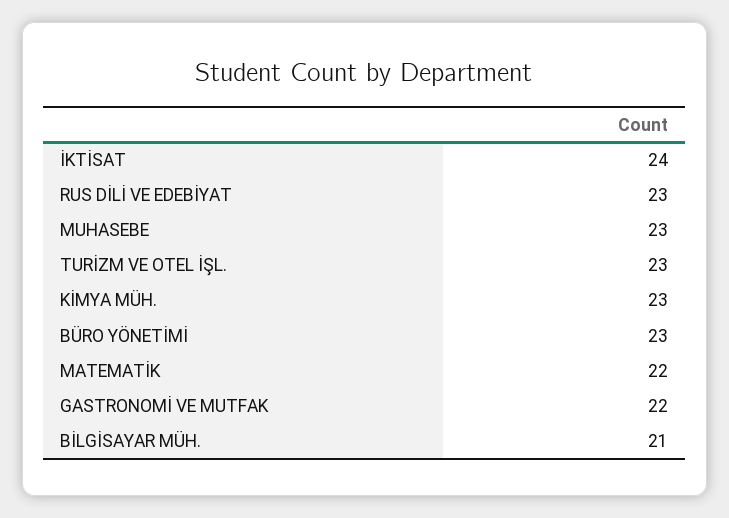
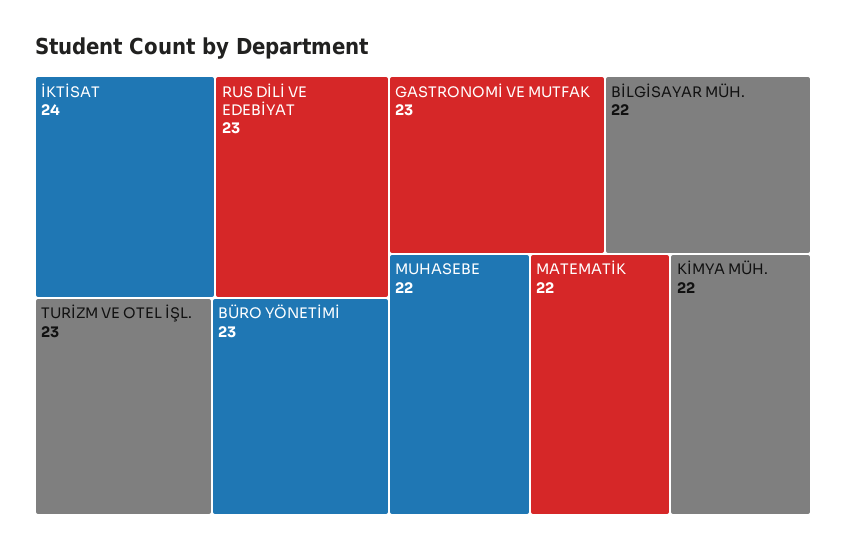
MUHASEBE: 23 -> 22
KİMYA MÜH.: 23 -> 22
GASTRONOMİ VE MUTFAK: 22 -> 23
BİLGİSAYAR MÜH.: 21 -> 22

